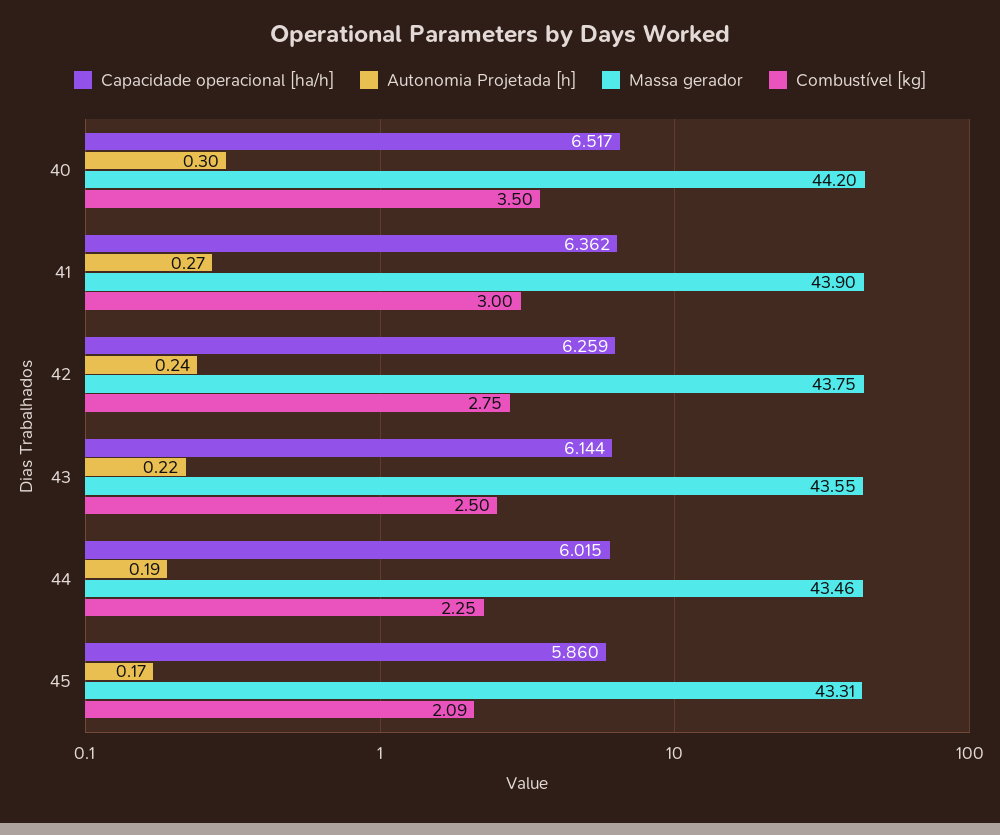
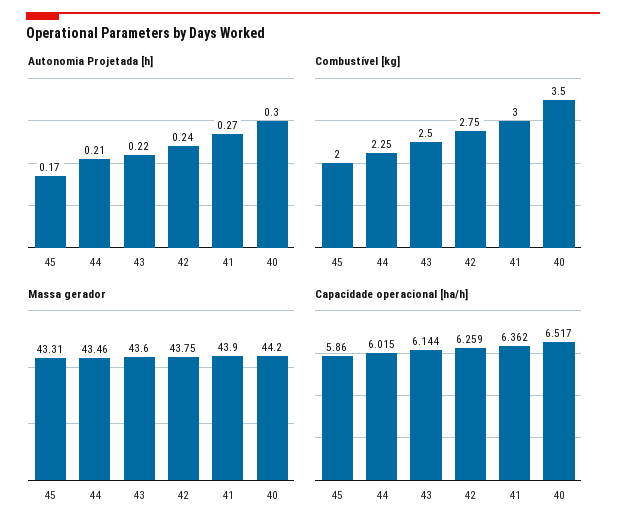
Massa gerador, 43: 43.55 -> 43.6
Autonomia Projetada [h], 44: 0.19 -> 0.21
Combustível [kg], 45: 2.09 -> 2

